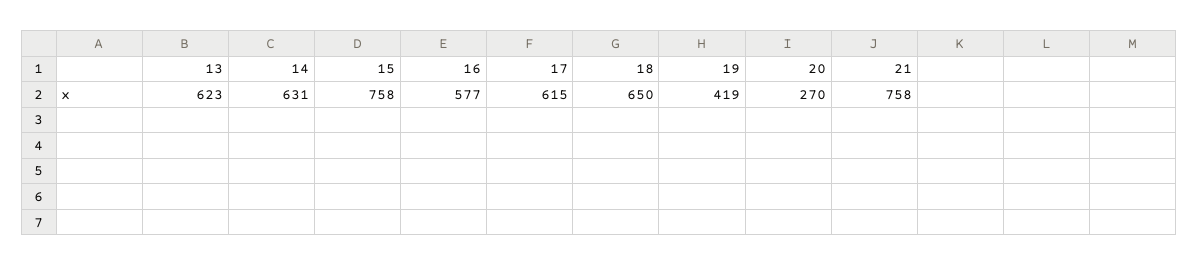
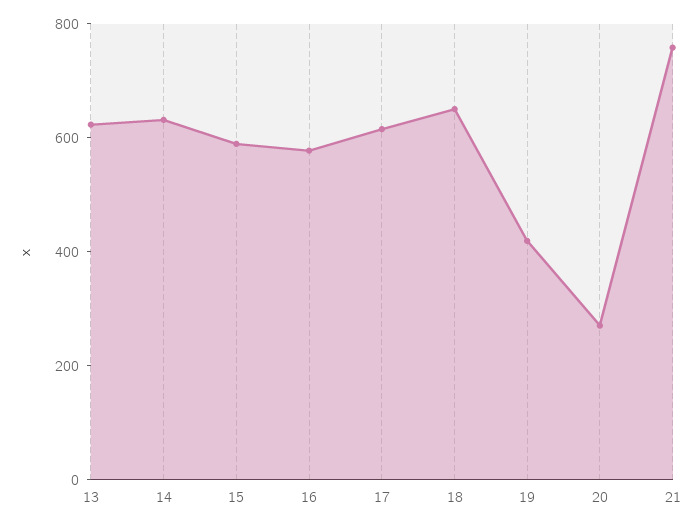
15: 758 -> 600

